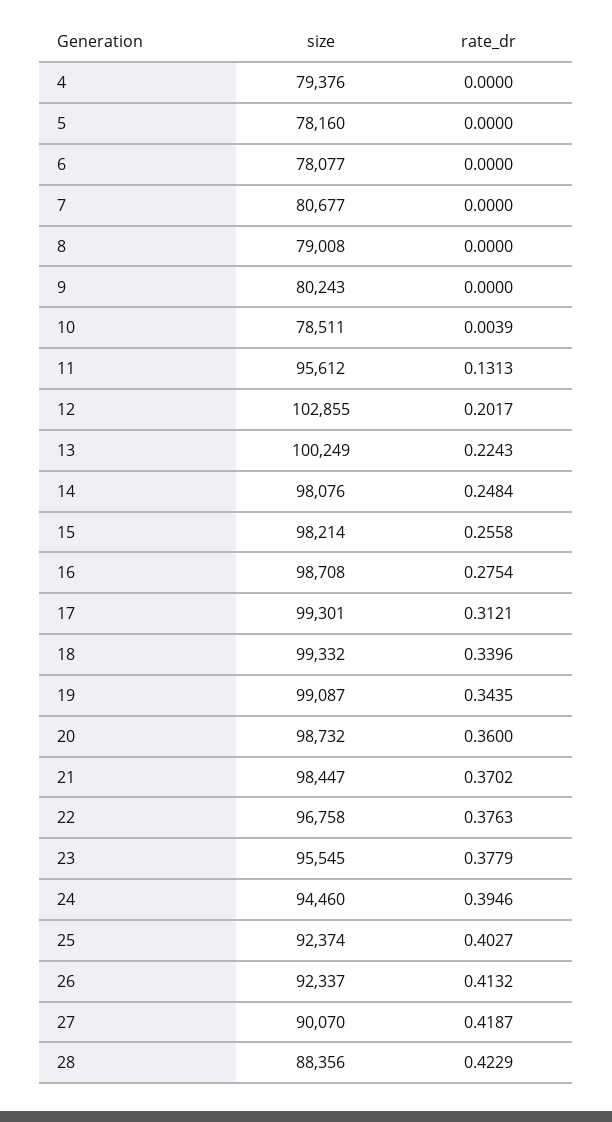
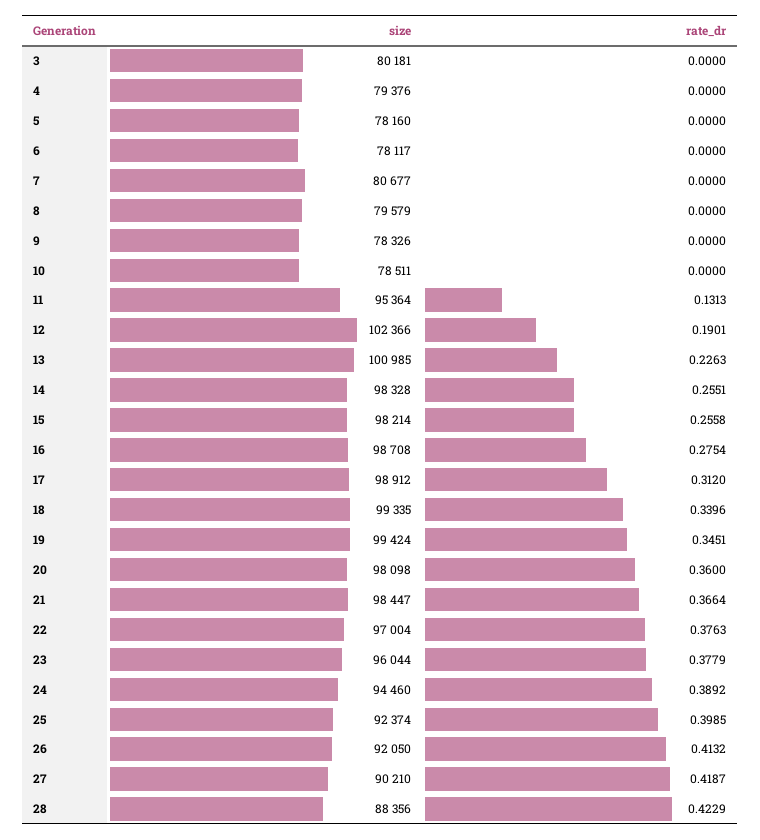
size, 6: 78077 -> 78117
size, 8: 79008 -> 79579
size, 9: 80243 -> 78326
rate_dr, 10: 0.0039 -> 0
size, 11: 95612 -> 95364
size, 12: 102855 -> 102366
rate_dr, 12: 0.2017 -> 0.1901
size, 13: 100249 -> 100985
rate_dr, 13: 0.2243 -> 0.2263
size, 14: 98076 -> 98328
rate_dr, 14: 0.2484 -> 0.2551
size, 17: 99301 -> 98912
rate_dr, 17: 0.3121 -> 0.312
size, 18: 99332 -> 99335
size, 19: 99087 -> 99424
rate_dr, 19: 0.3435 -> 0.3451
size, 20: 98732 -> 98098
rate_dr, 21: 0.3702 -> 0.3664
size, 22: 96758 -> 97004
size, 23: 95545 -> 96044
rate_dr, 24: 0.3946 -> 0.3892
rate_dr, 25: 0.4027 -> 0.3985
size, 26: 92337 -> 92050
size, 27: 90070 -> 90210
size, 3: none -> 80181
rate_dr, 3: none -> 0

